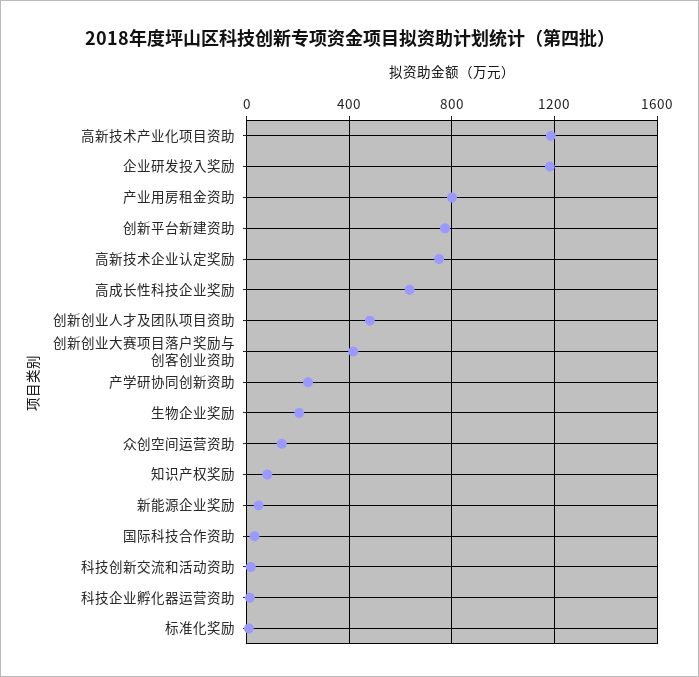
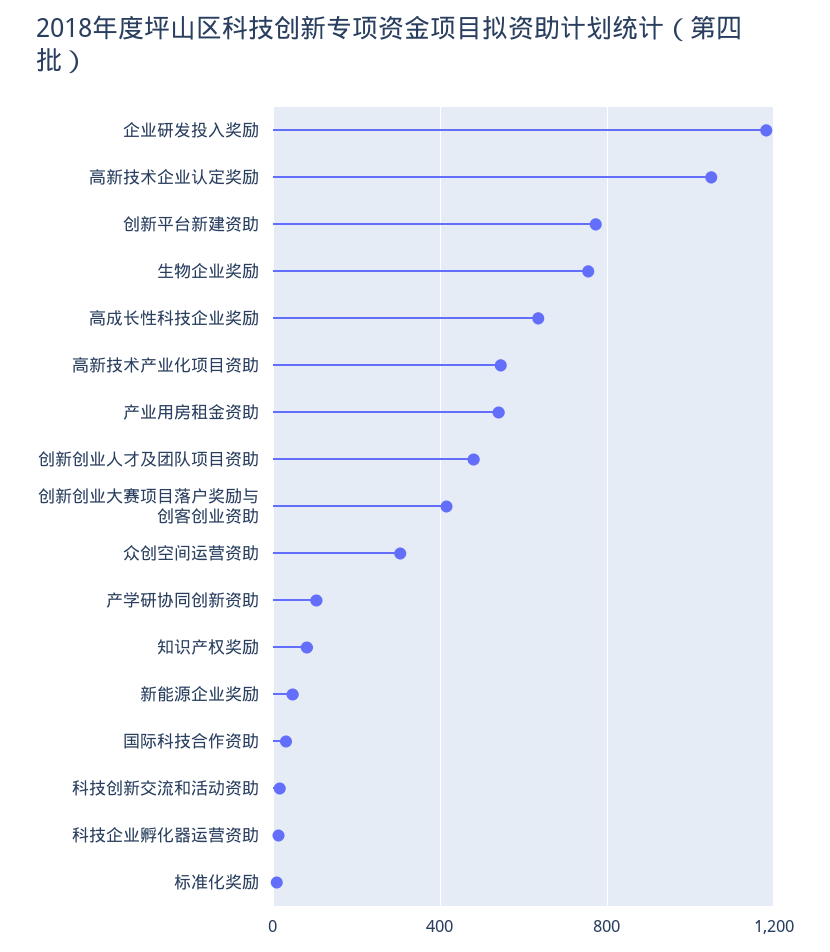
高新技术产业化项目资助: 1200 -> 550
产业用房租金资助: 800 -> 550
高新技术企业认定奖励: 750 -> 1050
产学研协同创新资助: 250 -> 100
生物企业奖励: 200 -> 750
众创空间运营资助: 150 -> 300

